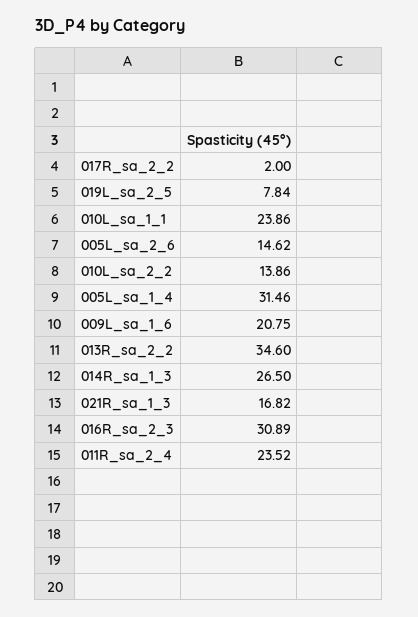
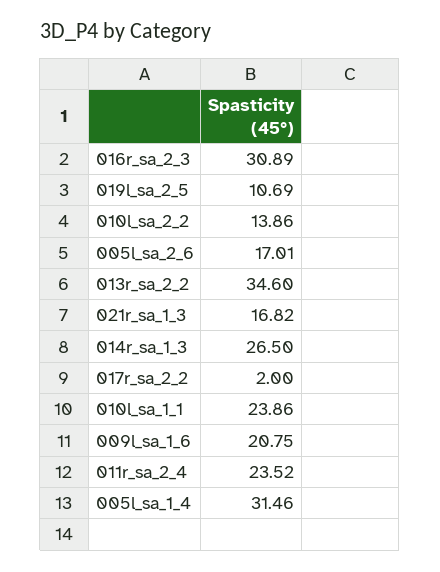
019L_sa_2_5: 7.84 -> 10.69
005L_sa_2_6: 14.62 -> 17.01

